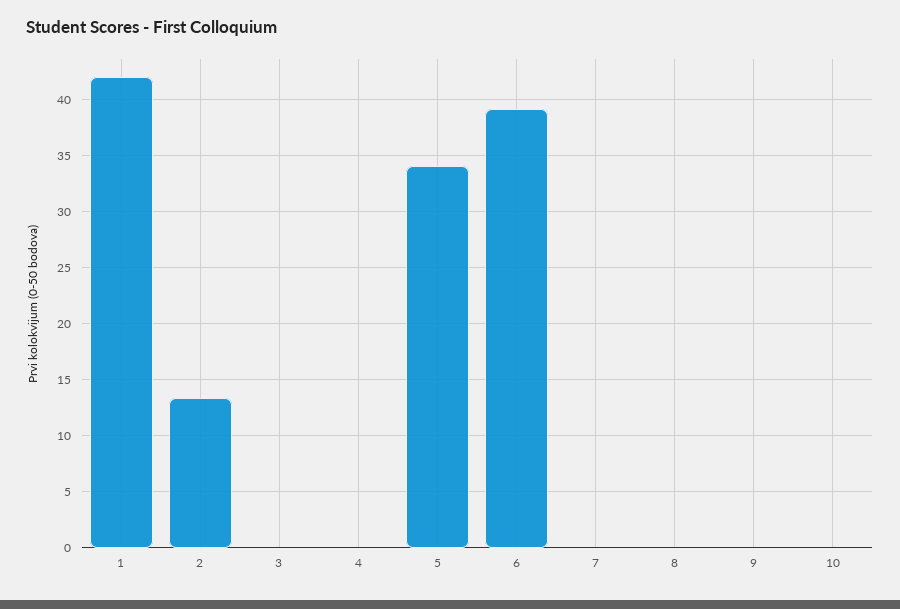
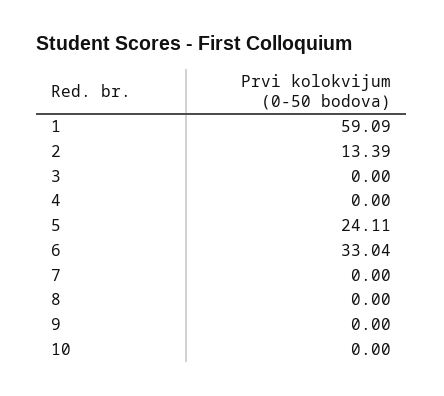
1: 42 -> 59.09
5: 34 -> 24.11
6: 39 -> 33.04

